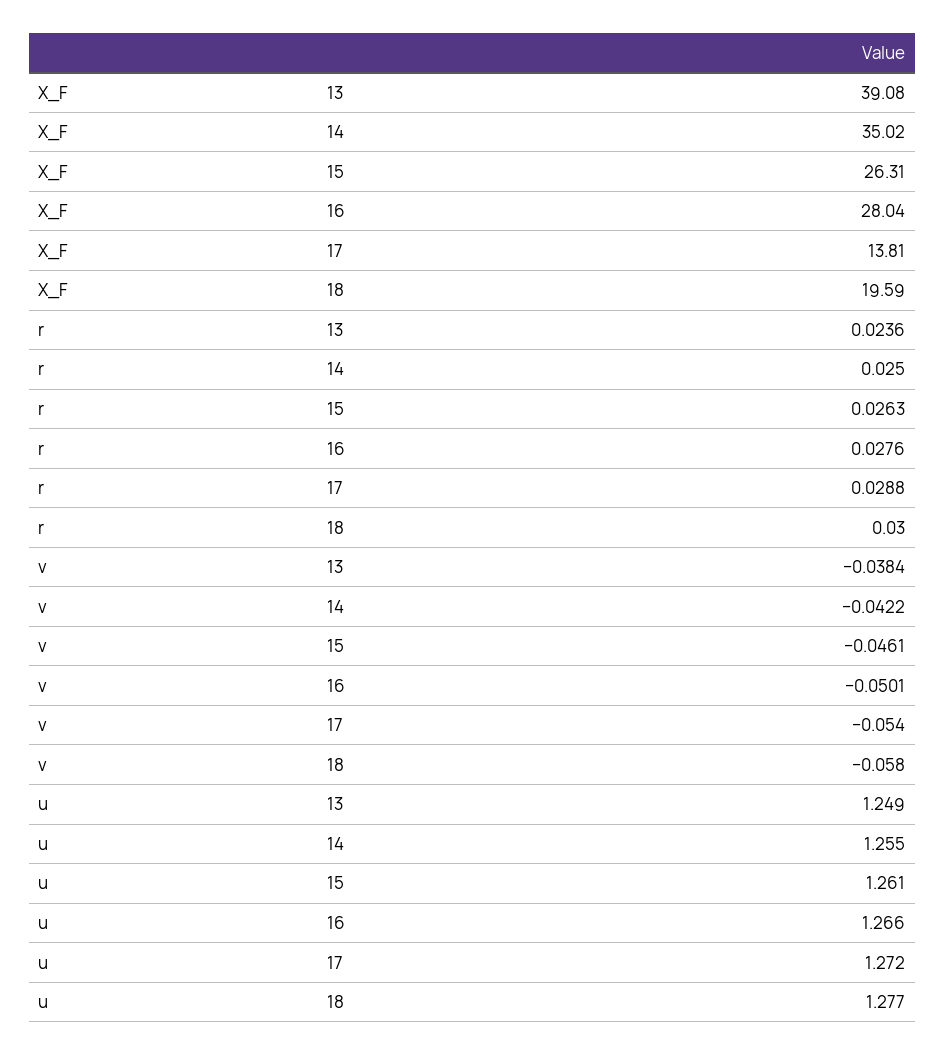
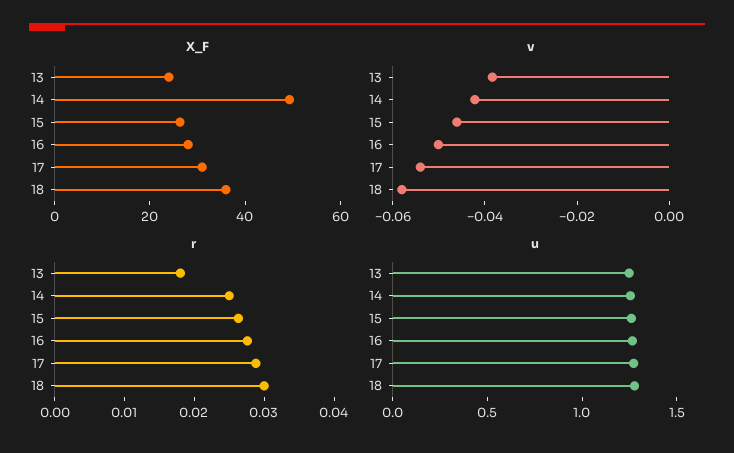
X_F, 13: 39.08 -> 25
X_F, 14: 35.02 -> 50
X_F, 17: 13.81 -> 30
X_F, 18: 19.59 -> 35
r, 13: 0.0236 -> 0.018

